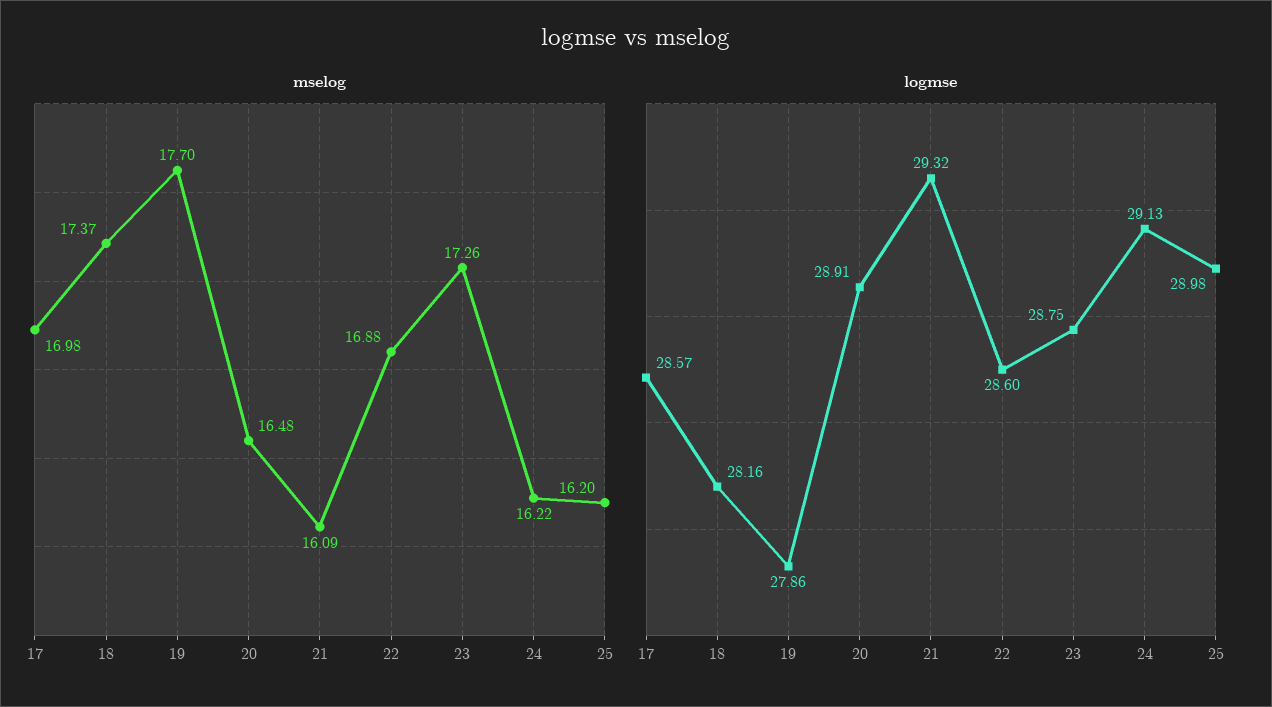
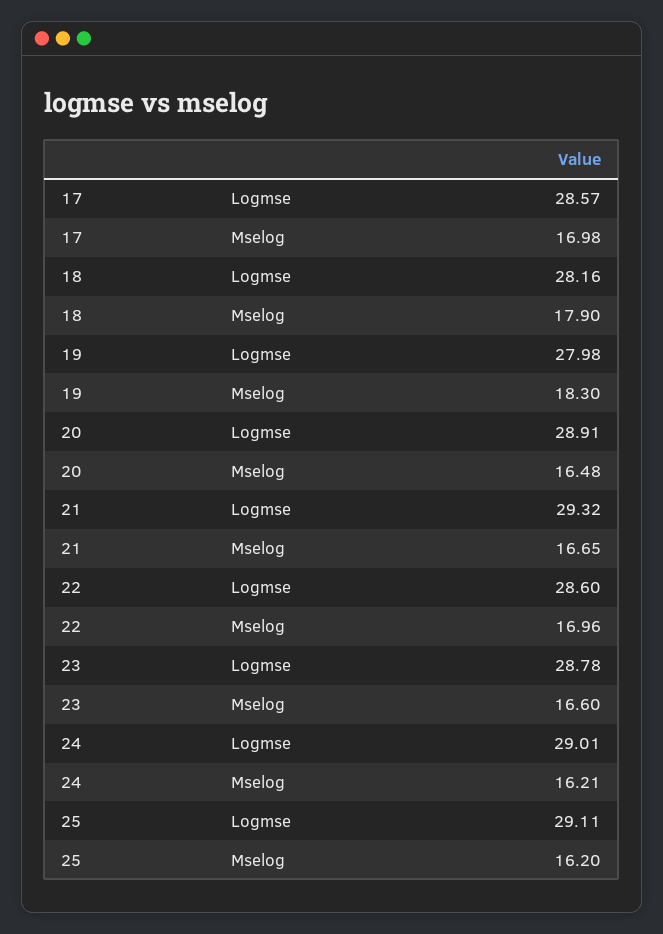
mselog, 18: 17.37 -> 17.9
mselog, 19: 17.7 -> 18.3
mselog, 21: 16.09 -> 16.65
mselog, 22: 16.88 -> 16.96
mselog, 23: 17.26 -> 16.6
mselog, 24: 16.22 -> 16.21
logmse, 19: 27.86 -> 27.98
logmse, 23: 28.75 -> 28.78
logmse, 24: 29.13 -> 29.01
logmse, 25: 28.98 -> 29.11

